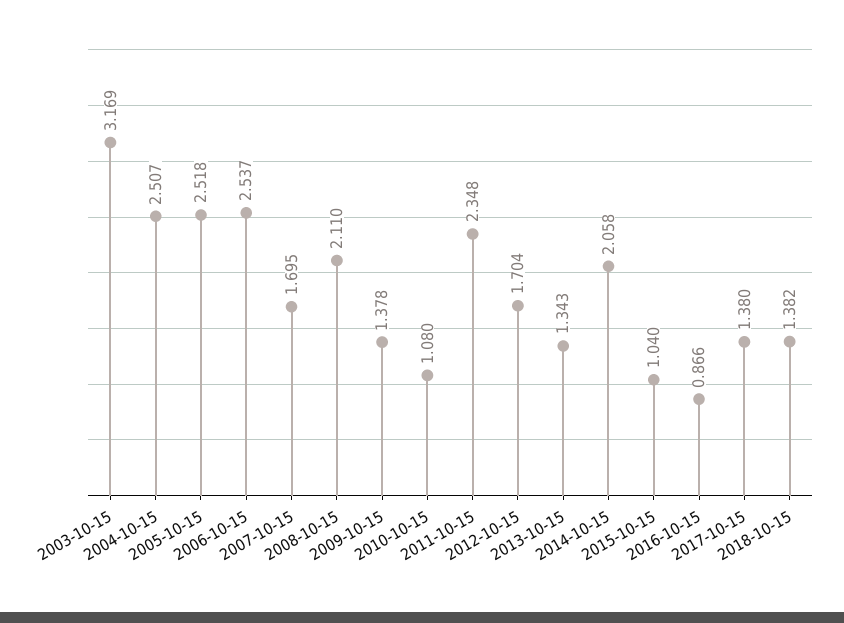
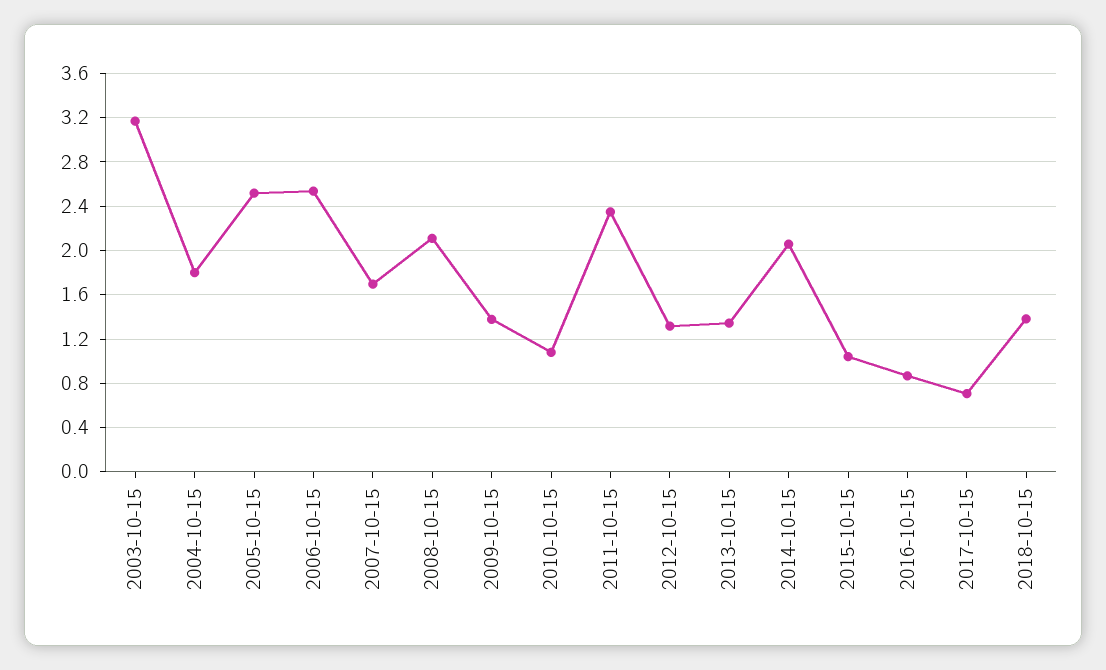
2004-10-15: 2.507 -> 1.8
2012-10-15: 1.704 -> 1.3
2017-10-15: 1.38 -> 0.7

